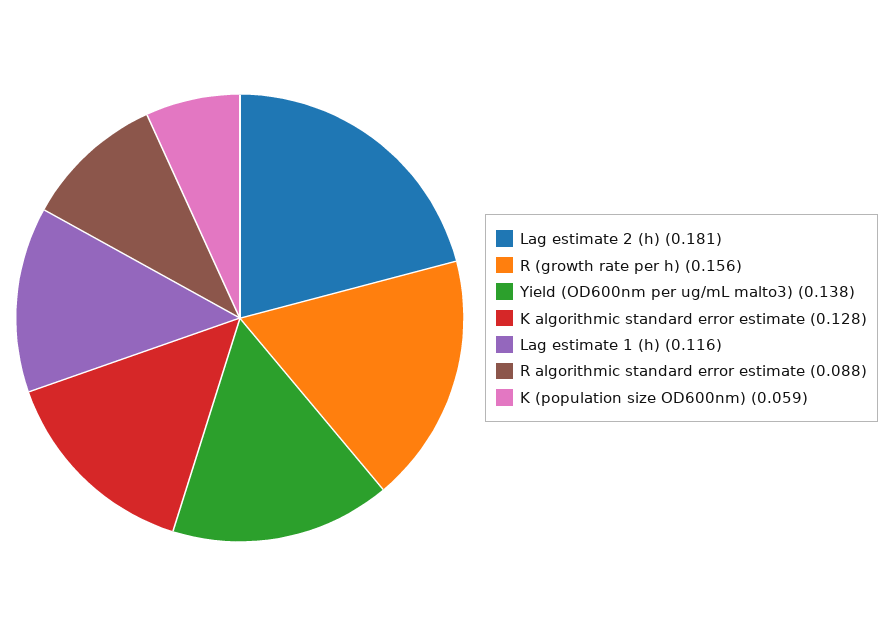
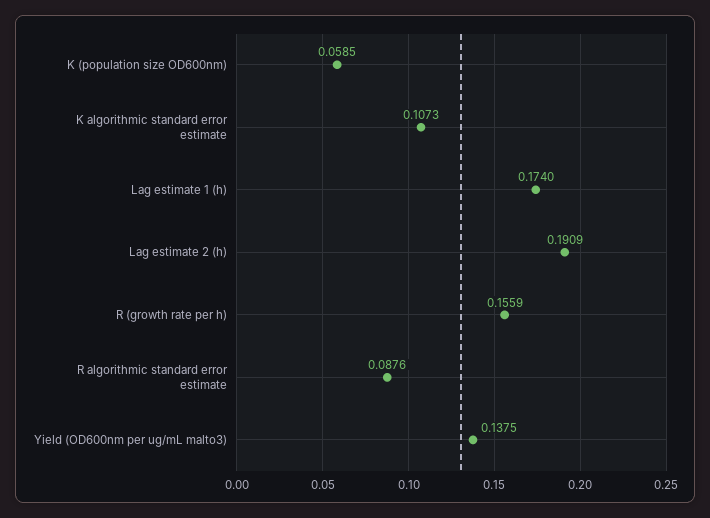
Lag estimate 2 (h): 0.181 -> 0.1909
K algorithmic standard error estimate: 0.128 -> 0.1073
Lag estimate 1 (h): 0.116 -> 0.174

